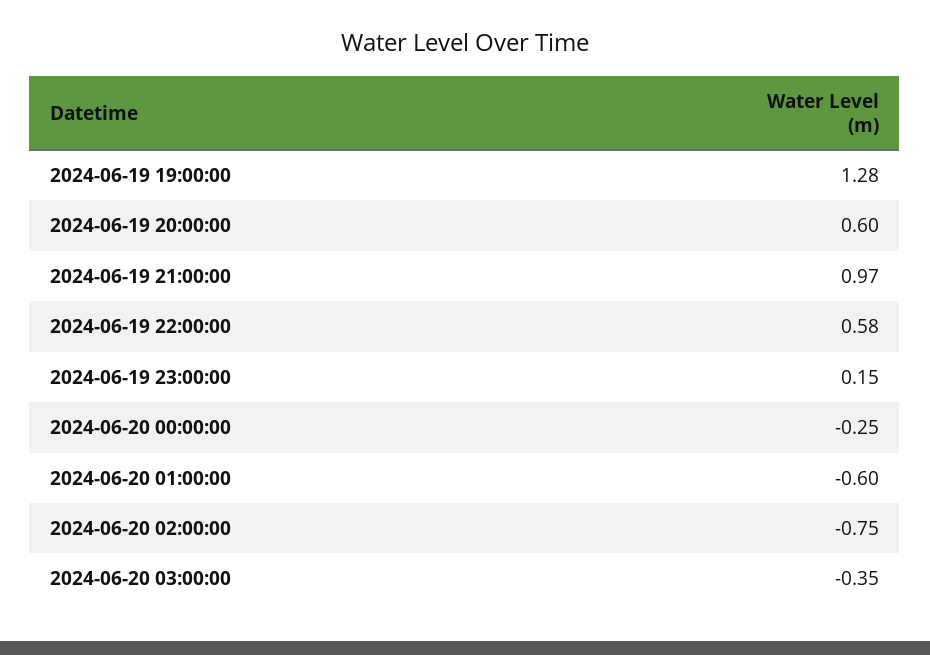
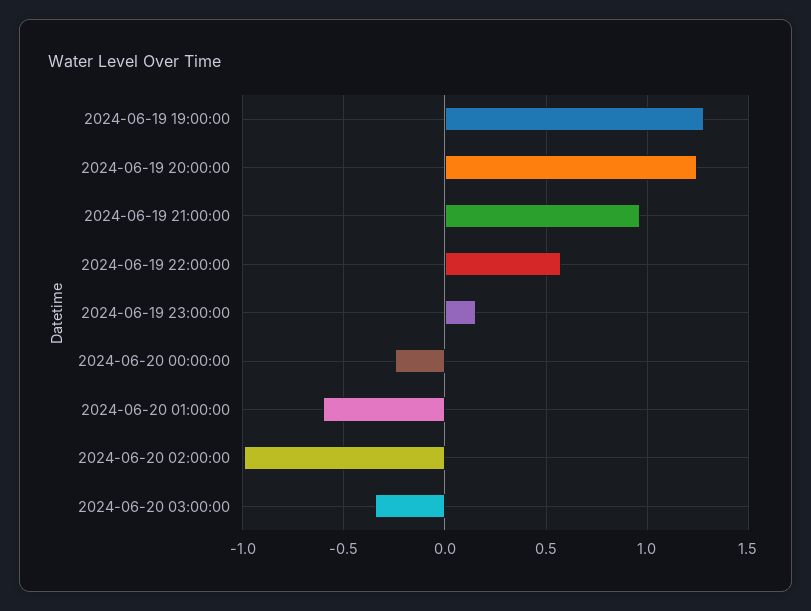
2024-06-19 20:00:00: 0.6 -> 1.25
2024-06-20 02:00:00: -0.75 -> -1

